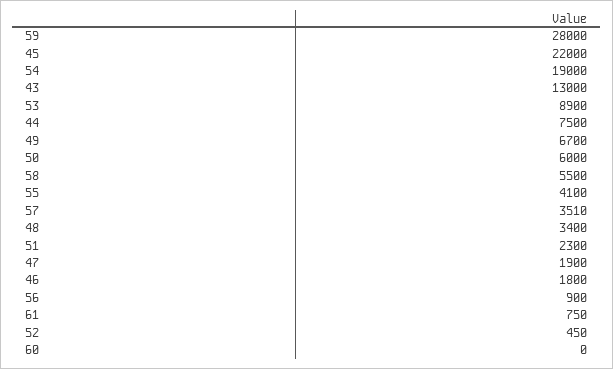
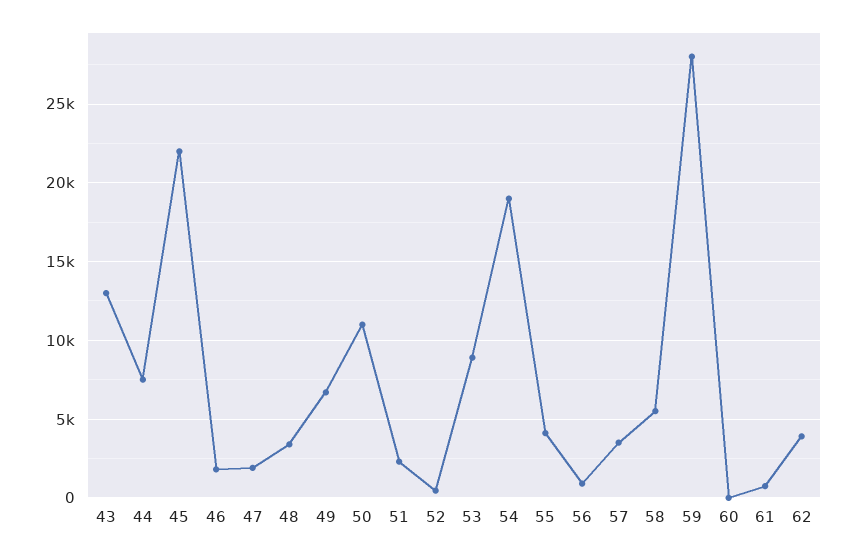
50: 6000 -> 11000
62: none -> 4000

